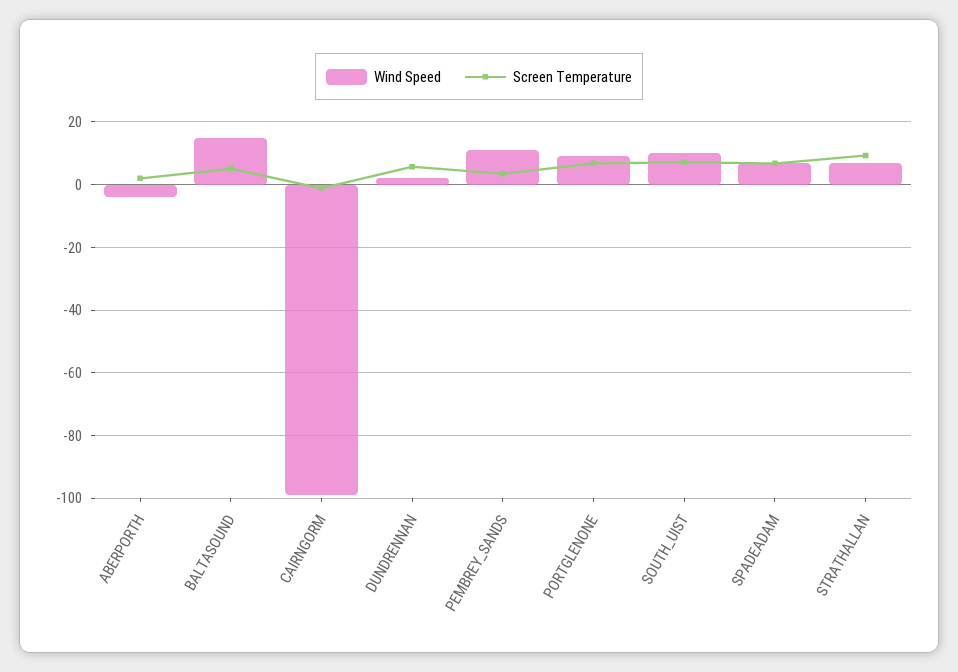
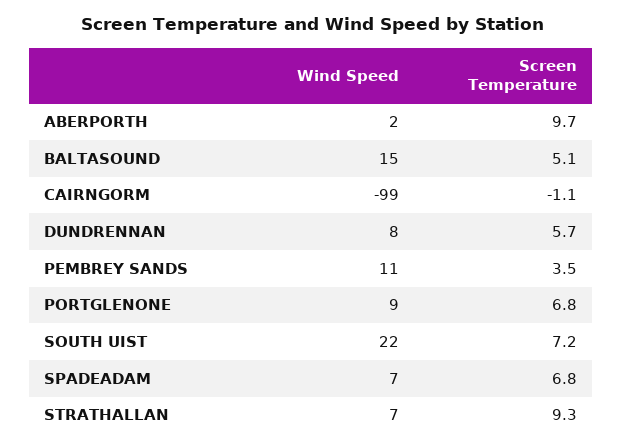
Wind Speed, ABERPORTH: -4 -> 2
Screen Temperature, ABERPORTH: 2 -> 9.7
Wind Speed, DUNDRENNAN: 2 -> 8
Wind Speed, SOUTH_UIST: 10 -> 22

